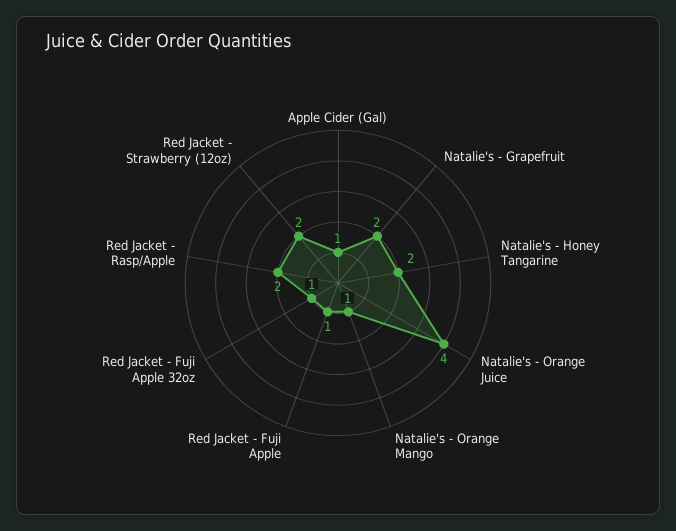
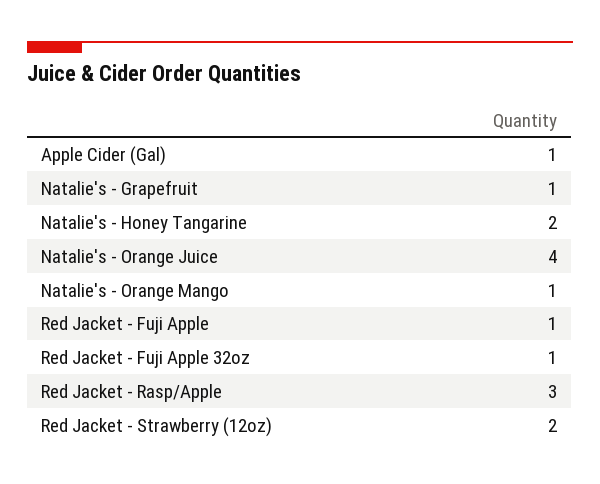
Natalie's - Grapefruit: 2 -> 1
Red Jacket - Rasp/Apple: 2 -> 3

